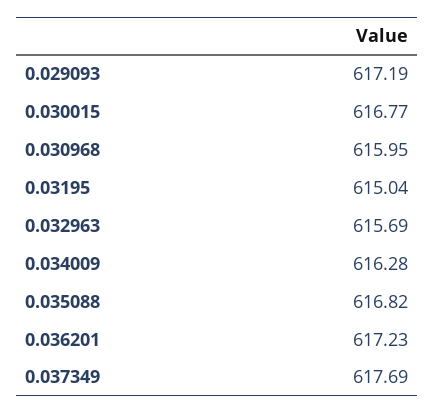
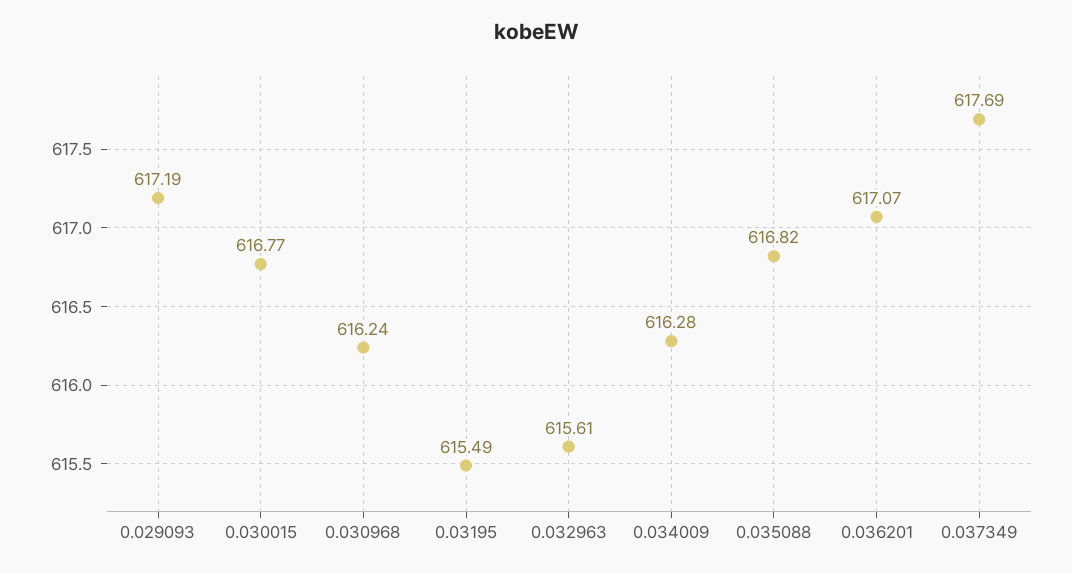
0.030968: 615.95 -> 616.24
0.03195: 615.04 -> 615.49
0.032963: 615.69 -> 615.61
0.036201: 617.23 -> 617.07

